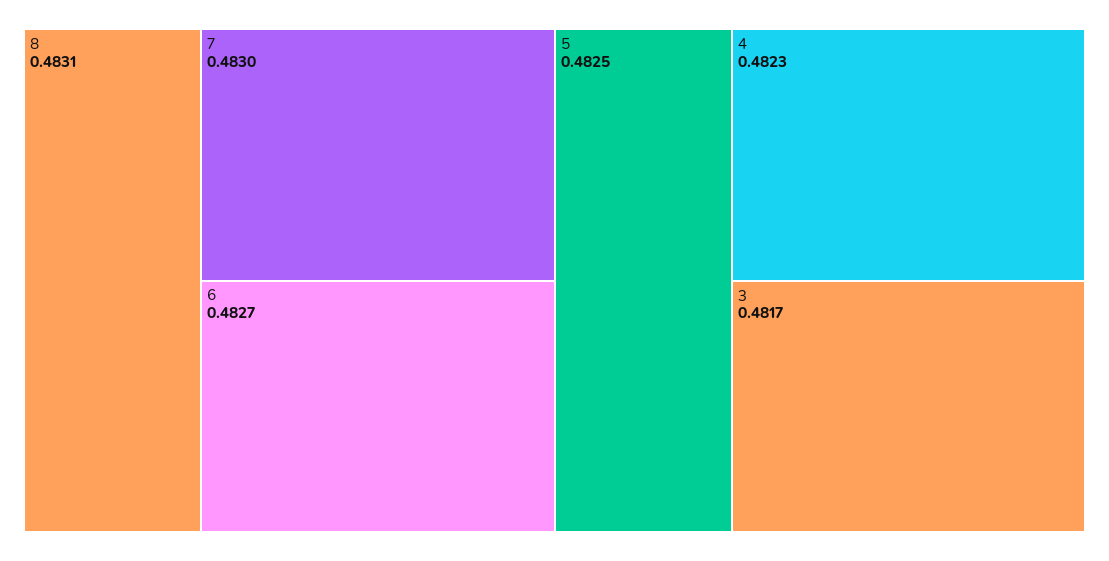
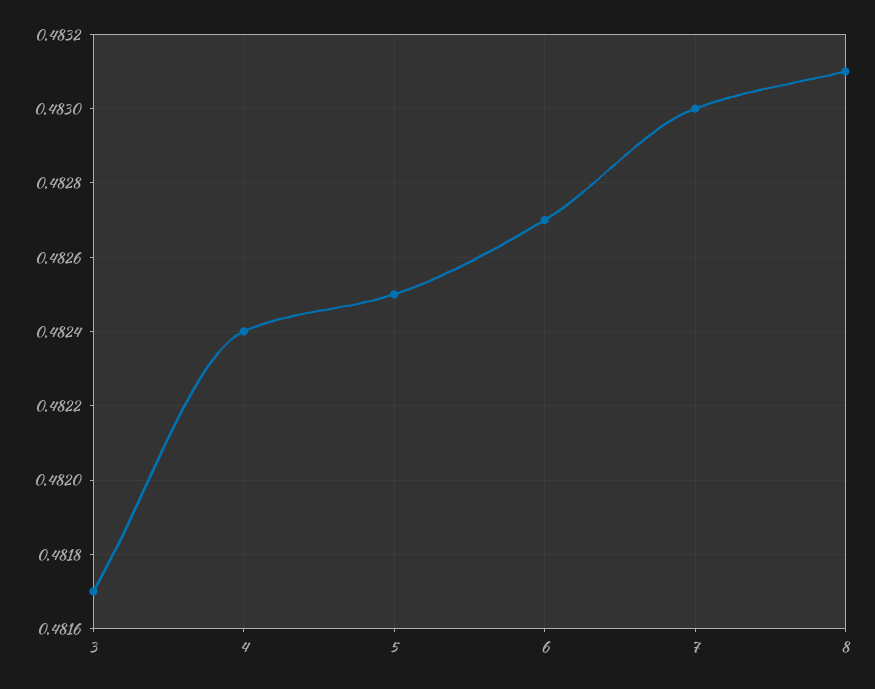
4: 0.4823 -> 0.4824

